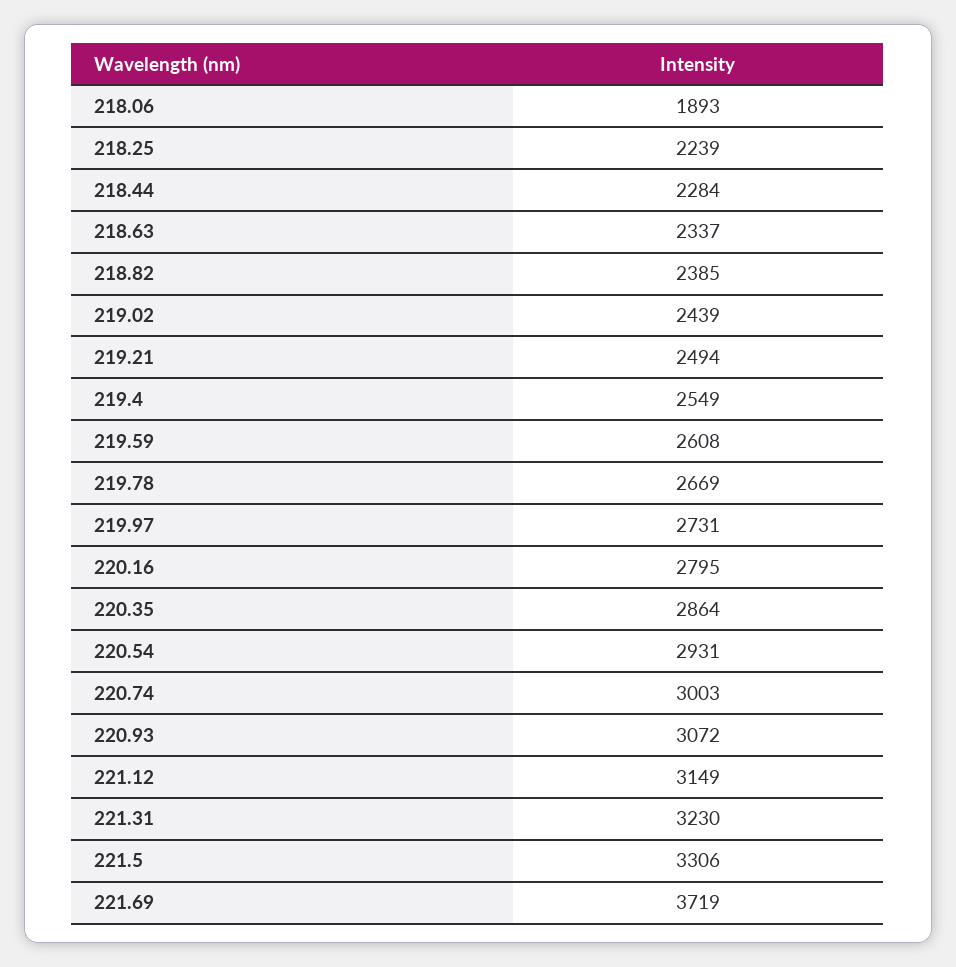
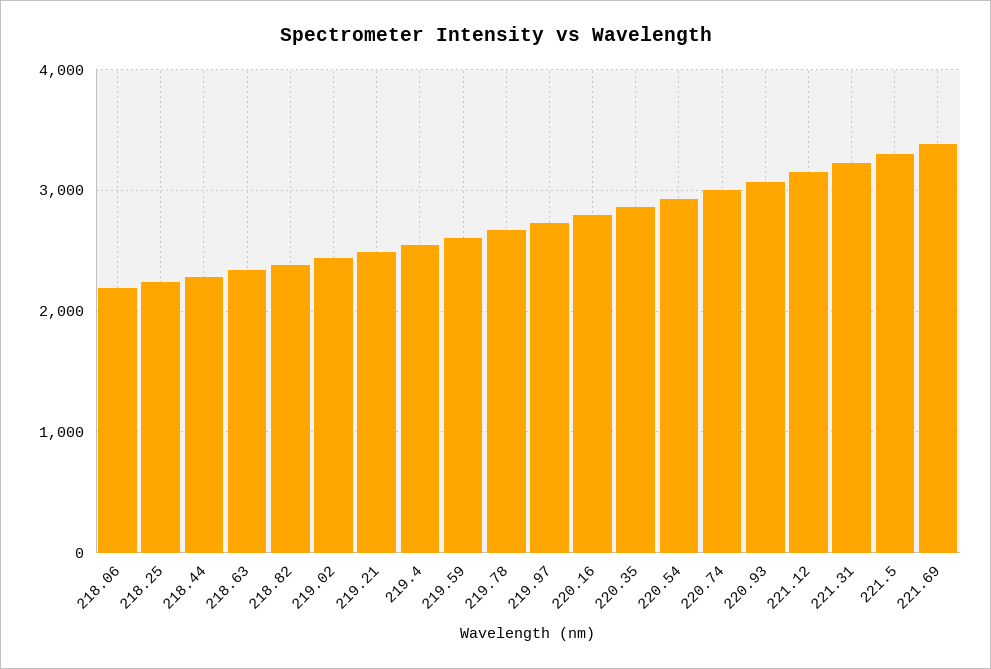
218.06: 1893 -> 2200
221.69: 3719 -> 3400

